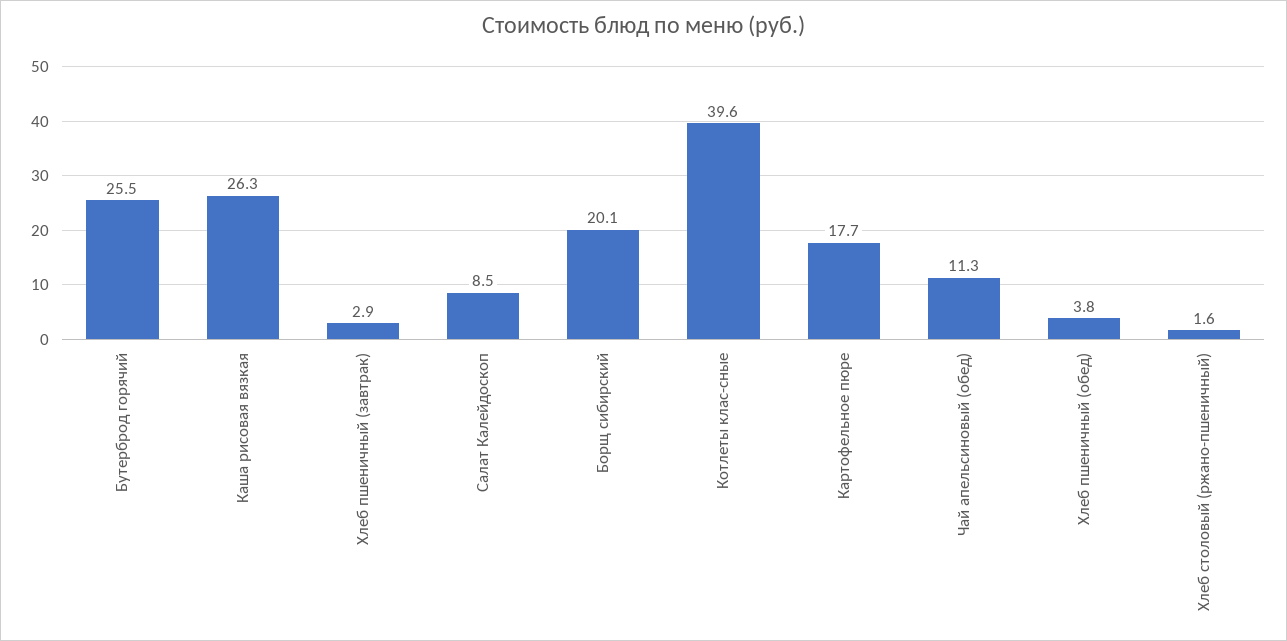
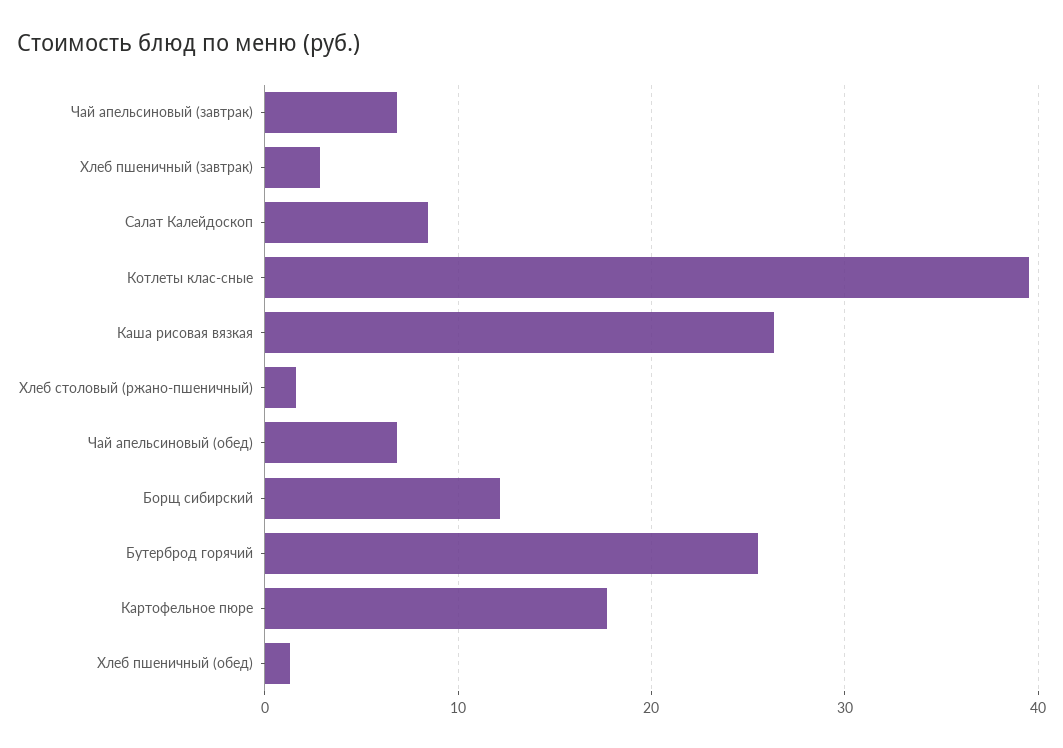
Борщ сибирский: 20.1 -> 12
Чай апельсиновый (обед): 11.3 -> 7
Хлеб пшеничный (обед): 3.8 -> 1
Чай апельсиновый (завтрак): none -> 7

